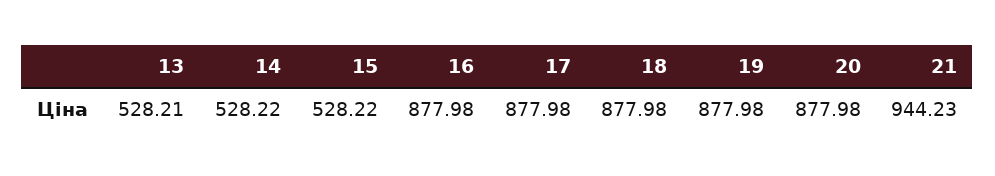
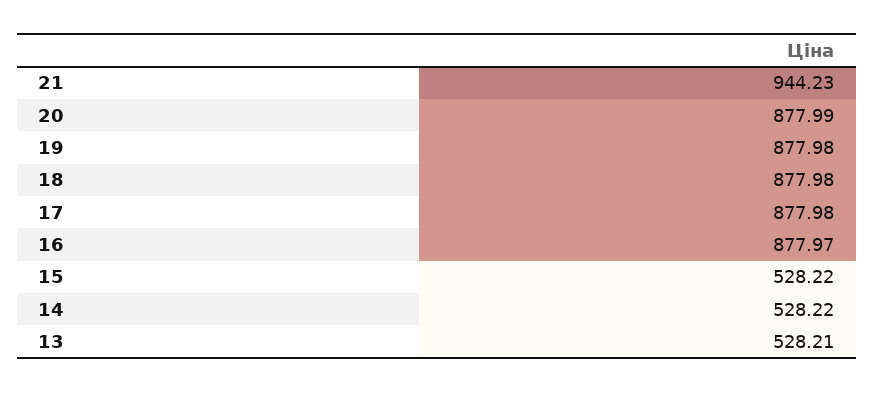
16: 877.98 -> 877.97
20: 877.98 -> 877.99

